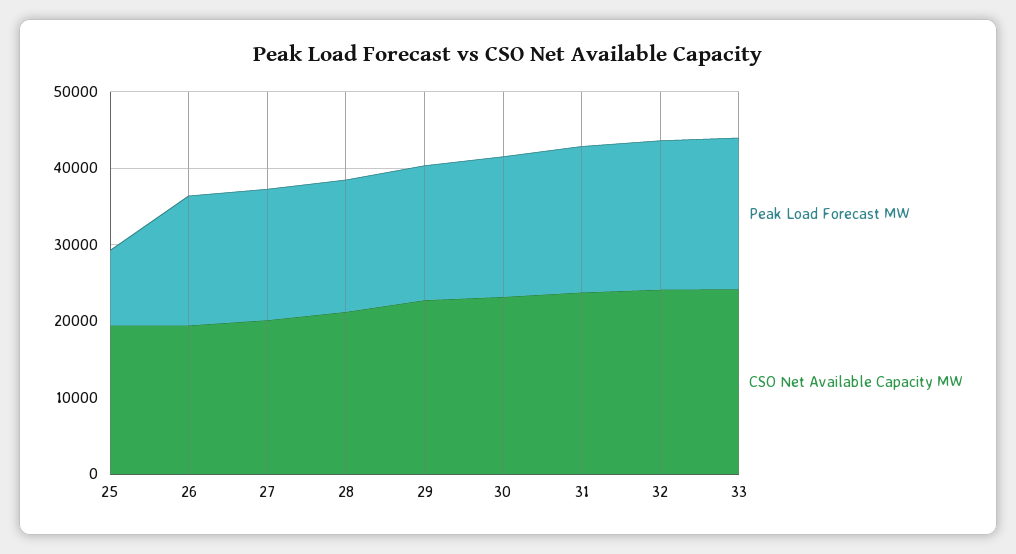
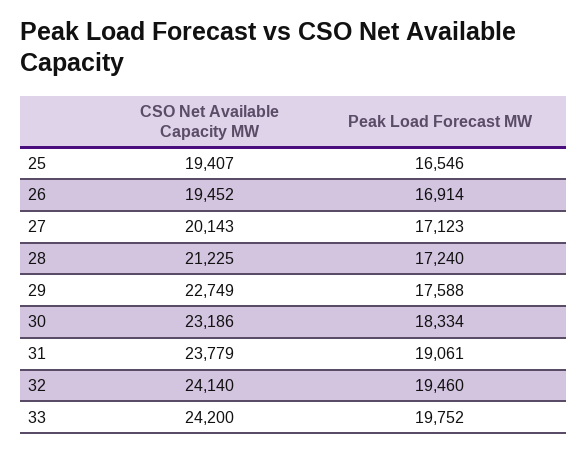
Peak Load Forecast MW, 25: 10000 -> 16546

